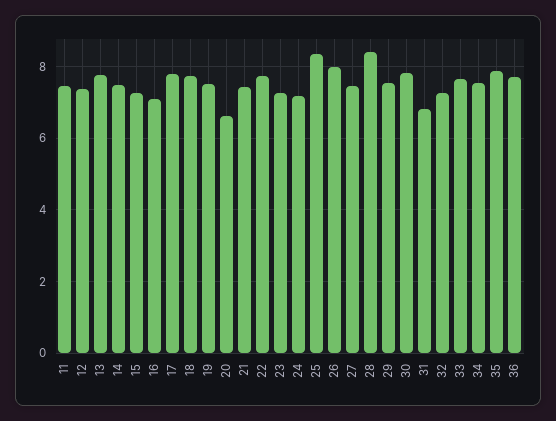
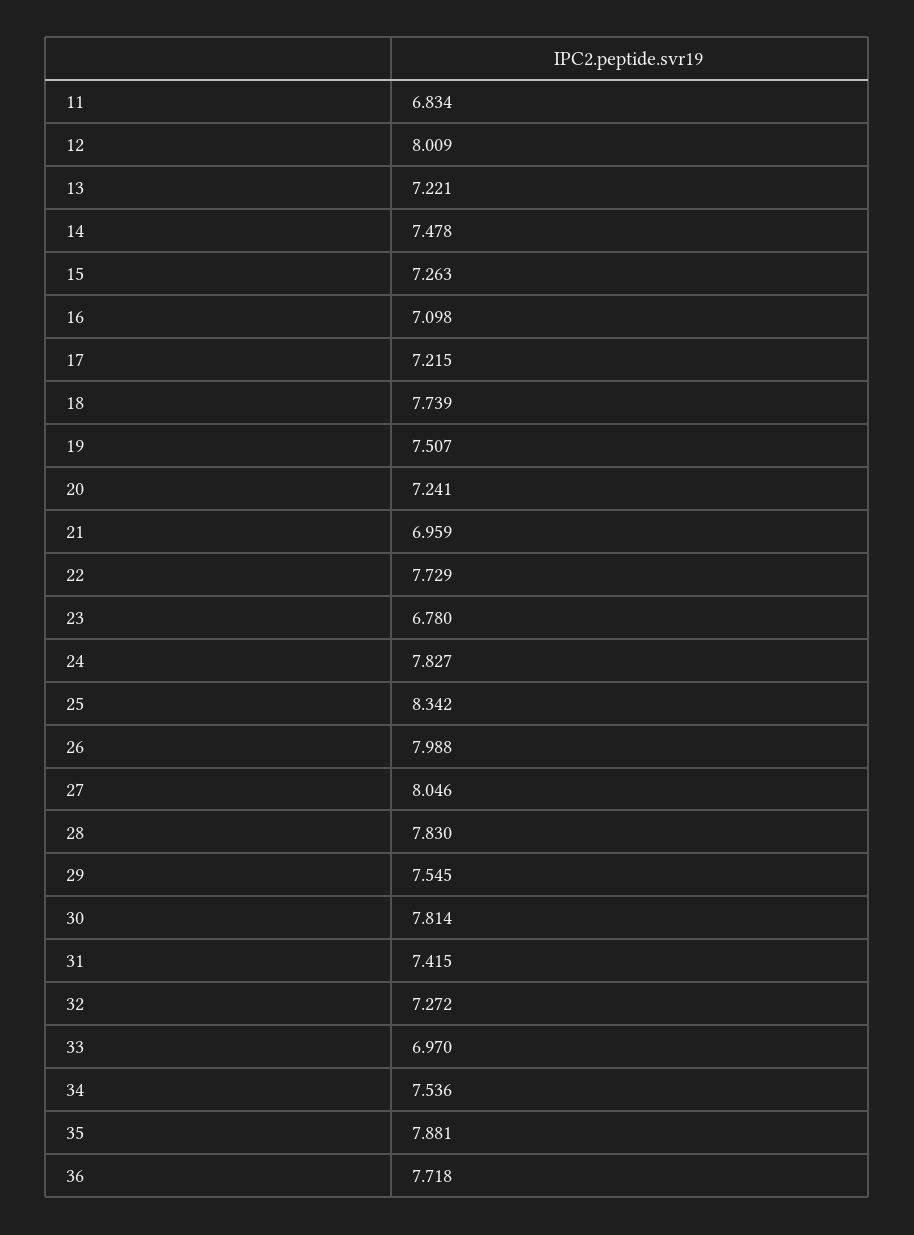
11: 7.4 -> 6.834
12: 7.4 -> 8.009
13: 7.8 -> 7.221
17: 7.8 -> 7.215
20: 6.6 -> 7.241
21: 7.4 -> 6.959
23: 7.2 -> 6.78
24: 7.2 -> 7.827
27: 7.4 -> 8.046
28: 8.4 -> 7.83
31: 6.8 -> 7.415
33: 7.6 -> 6.97

